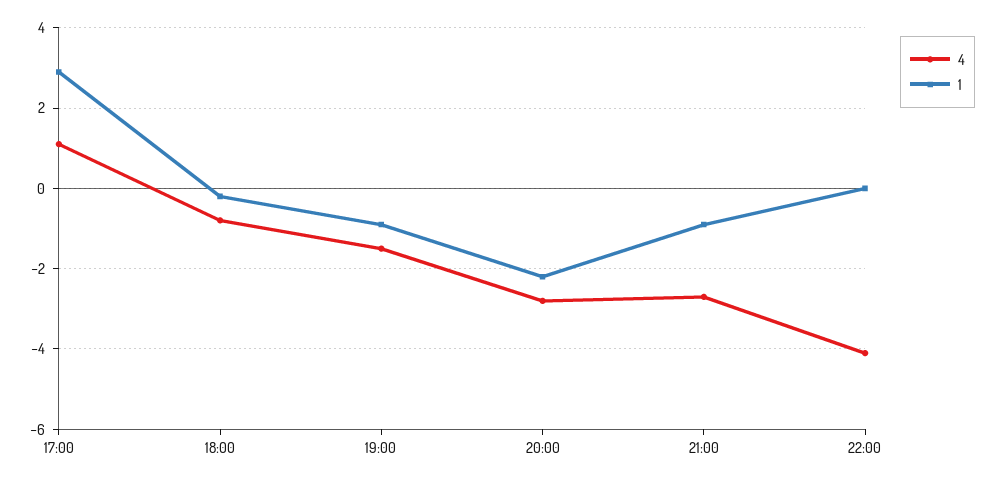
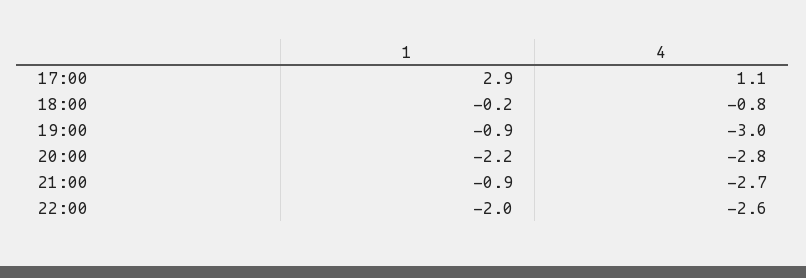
4, 19:00: -1.5 -> -3
4, 22:00: -4 -> -2.6
1, 22:00: 0 -> -2

